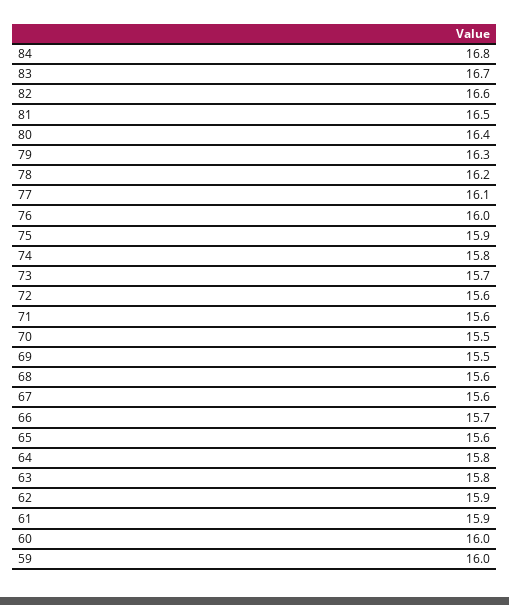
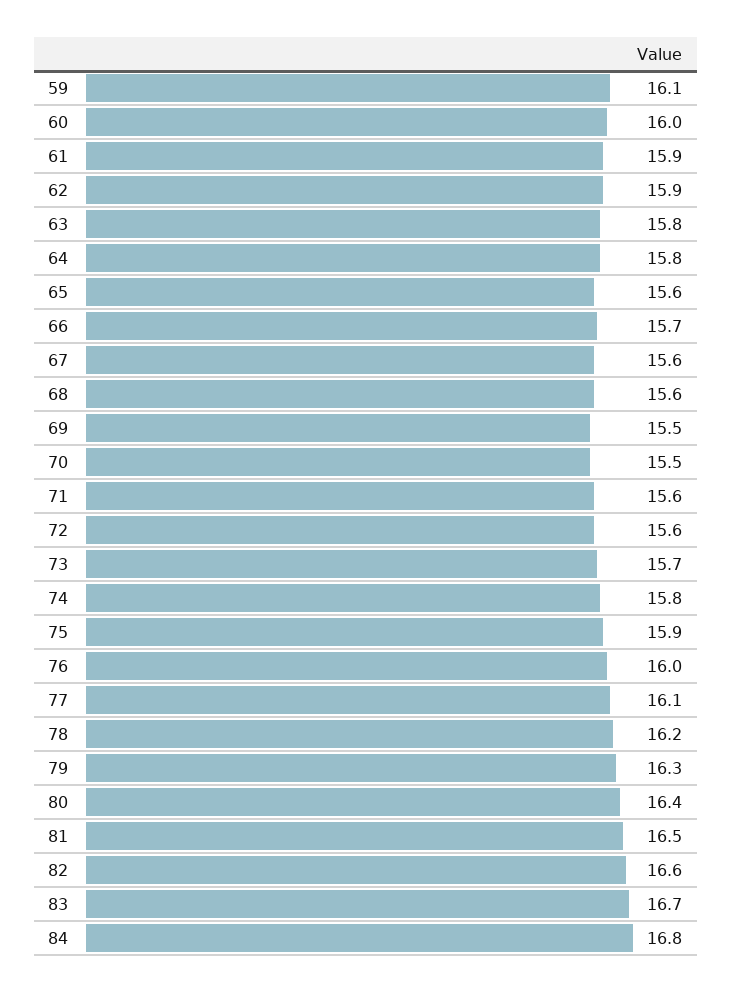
59: 16 -> 16.1

